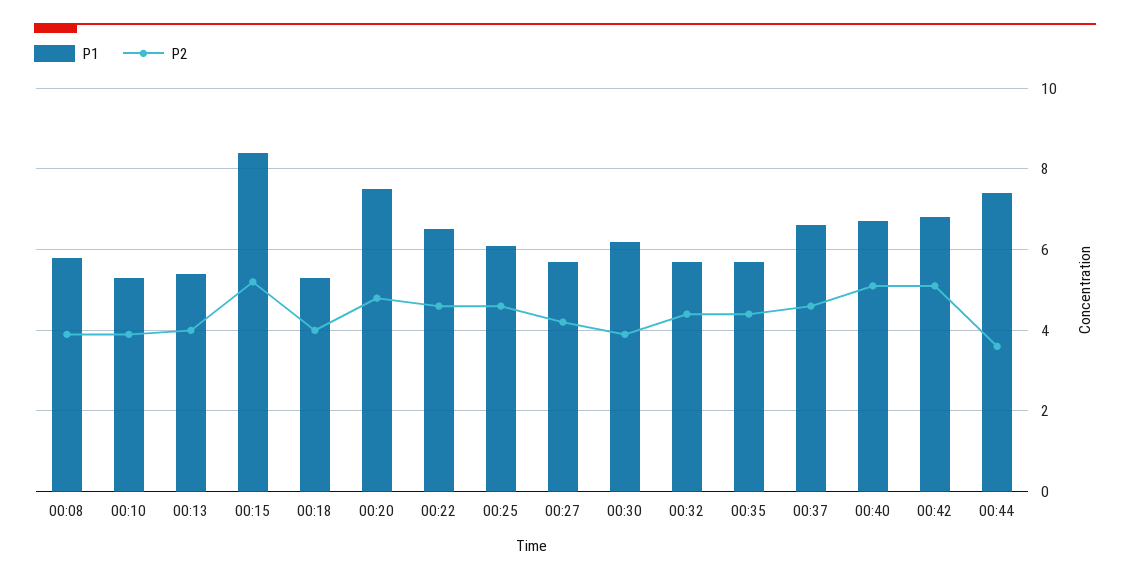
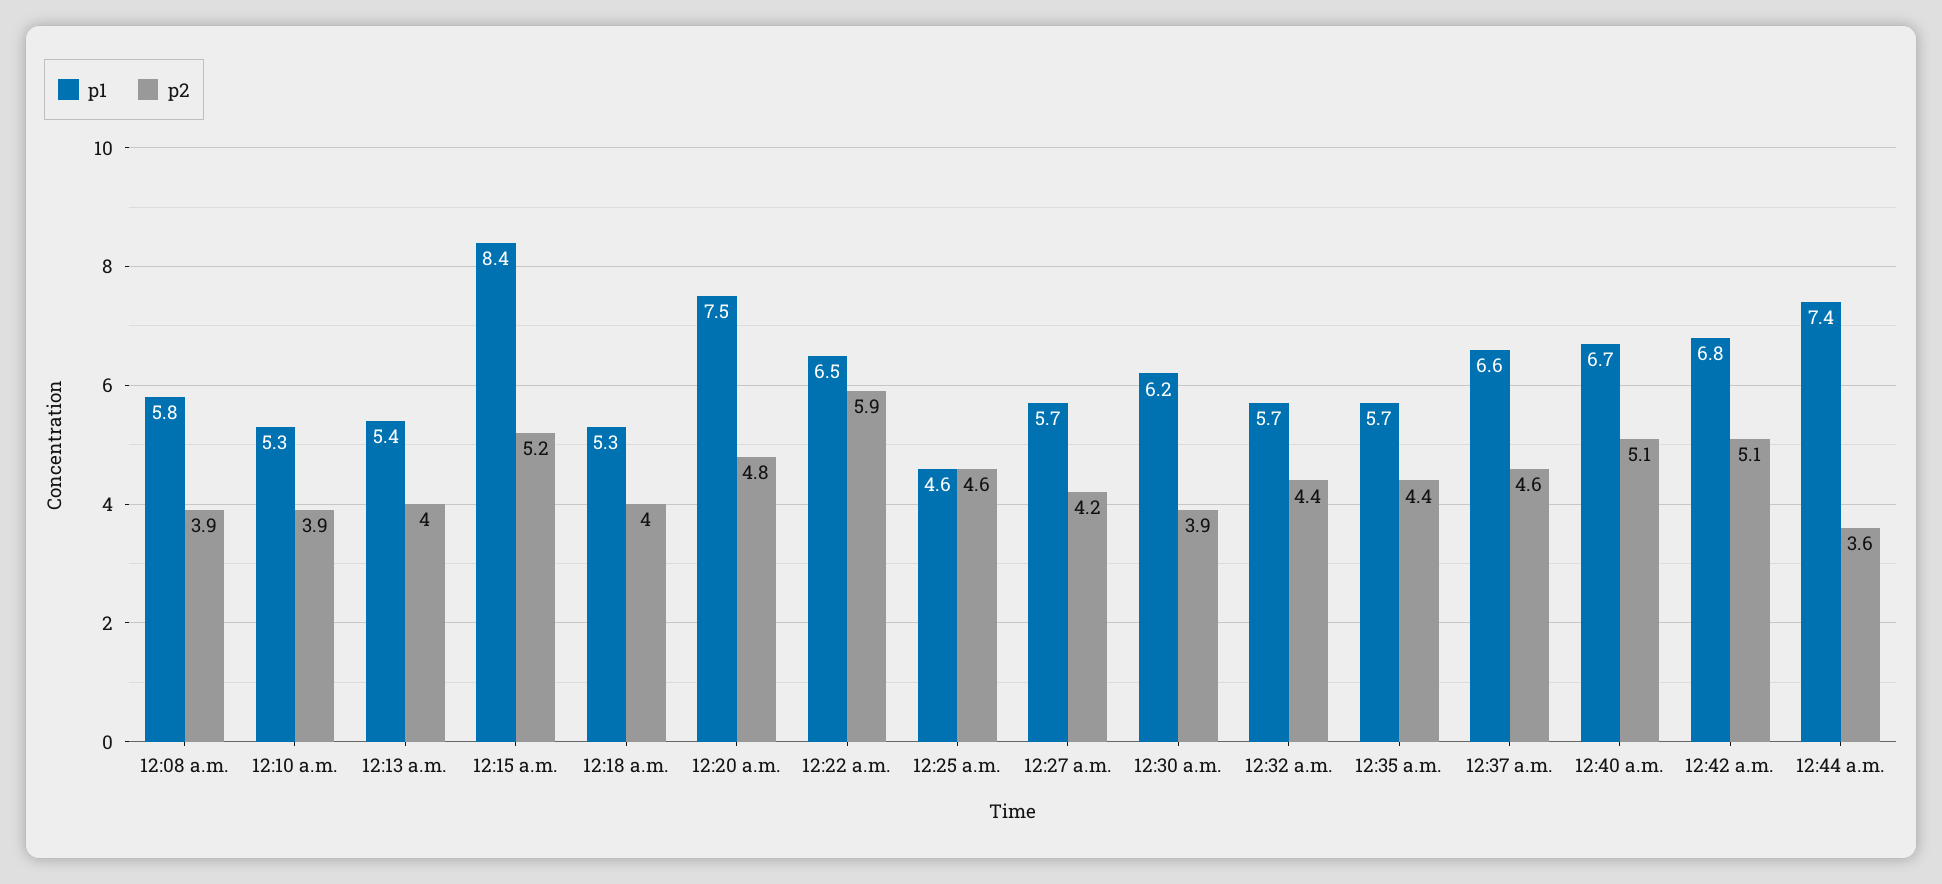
P2, 00:22: 4.5 -> 5.9
P1, 00:25: 6 -> 4.6

